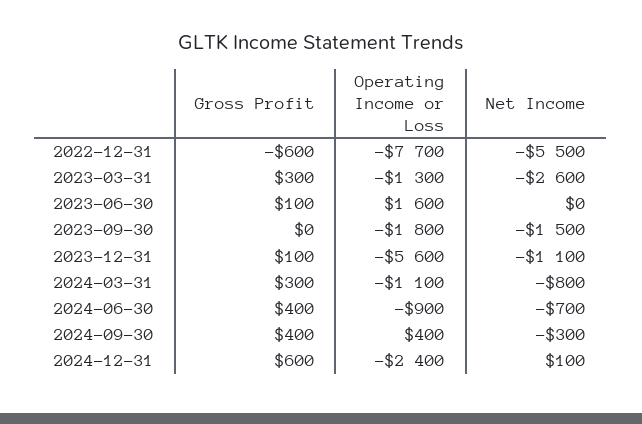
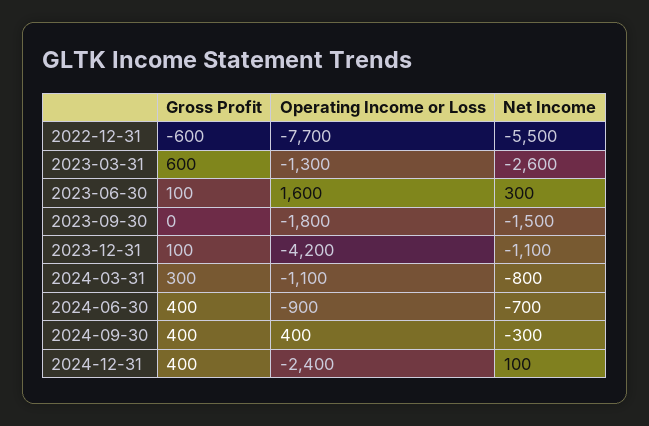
Gross Profit, 2023-03-31: 300 -> 600
Net Income, 2023-06-30: 0 -> 300
Operating Income or Loss, 2023-12-31: -5600 -> -4200
Gross Profit, 2024-12-31: 600 -> 400

